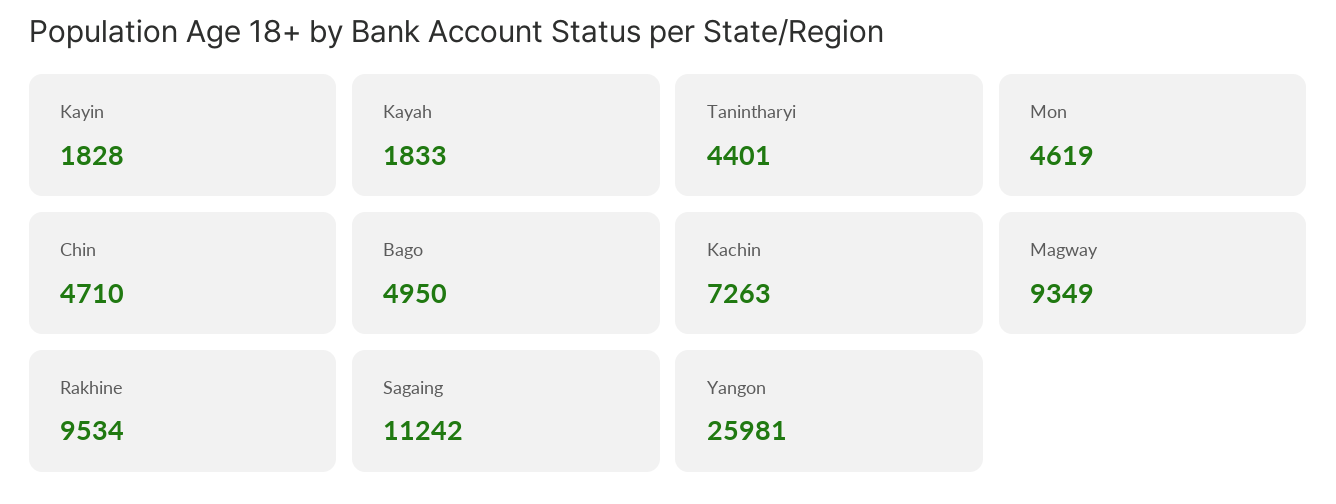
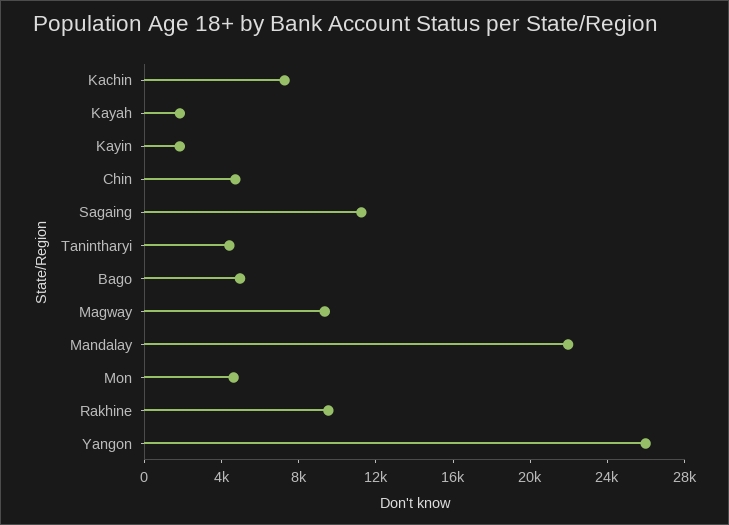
Mandalay: none -> 22000

